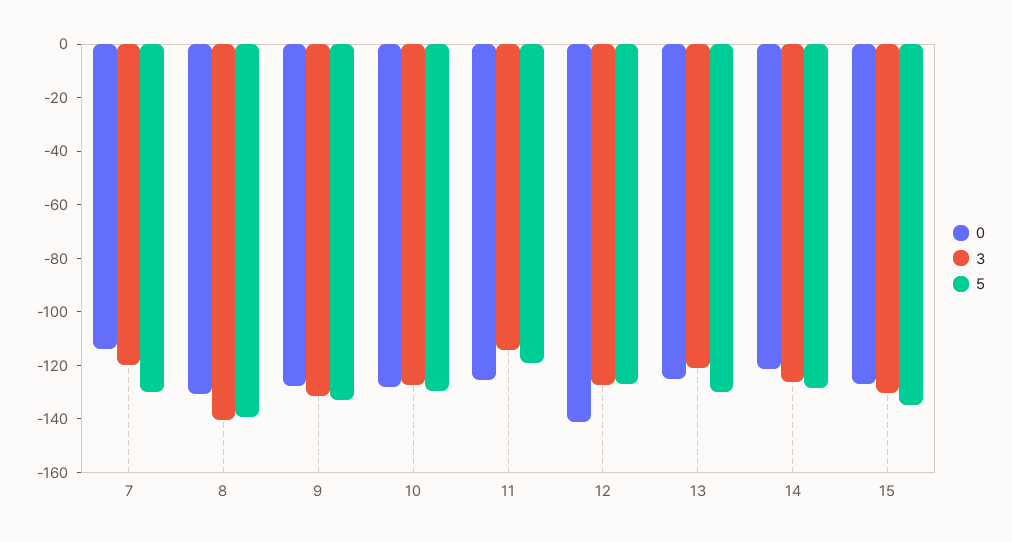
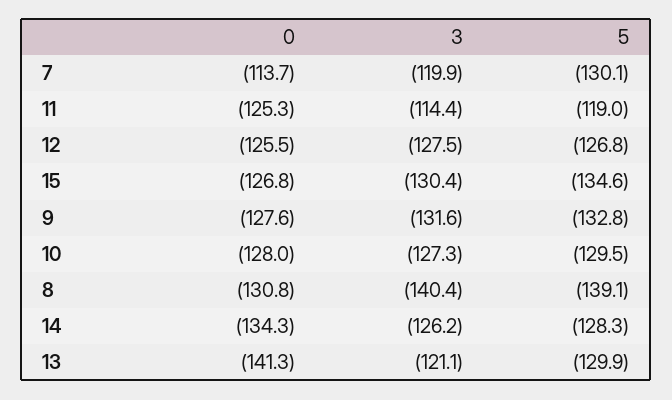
0, 12: -140 -> -125.5
0, 13: -125 -> -141.3
0, 14: -120 -> -134.3

